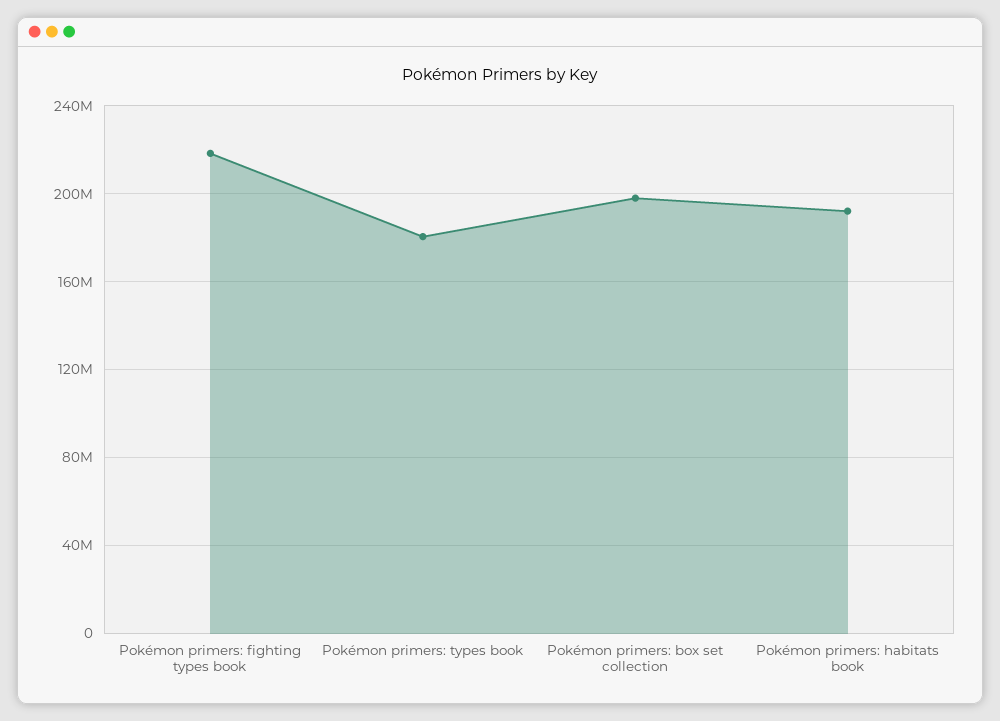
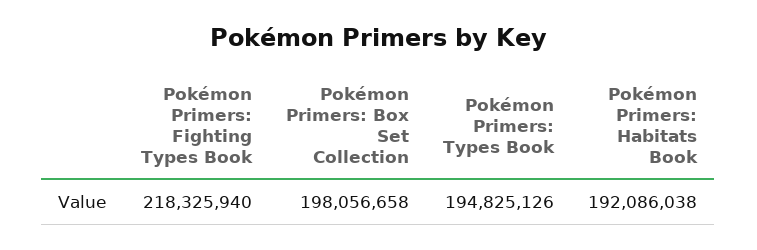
Pokémon primers: types book: 180000000 -> 194825126

